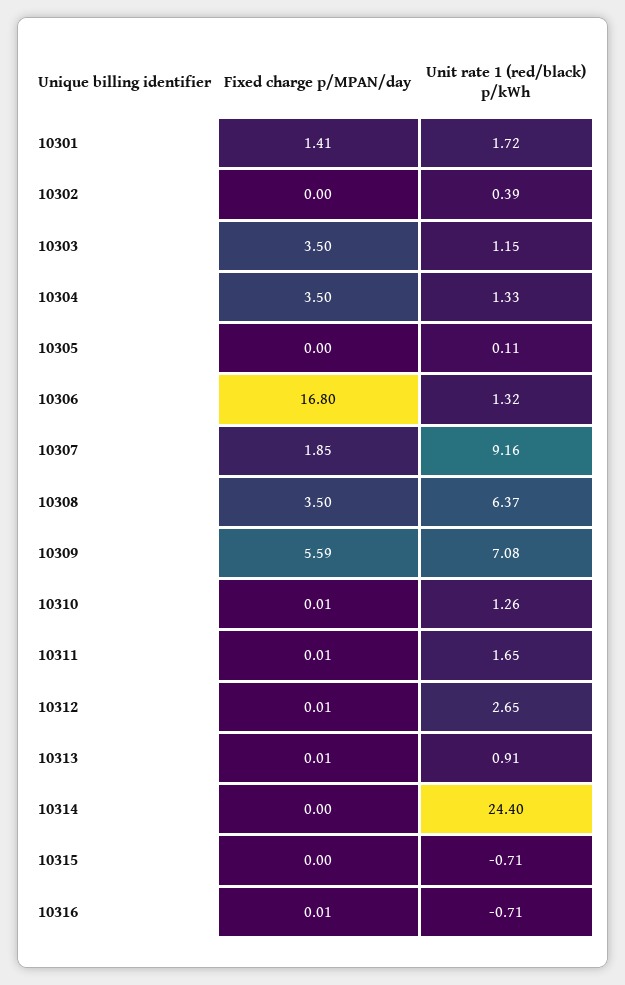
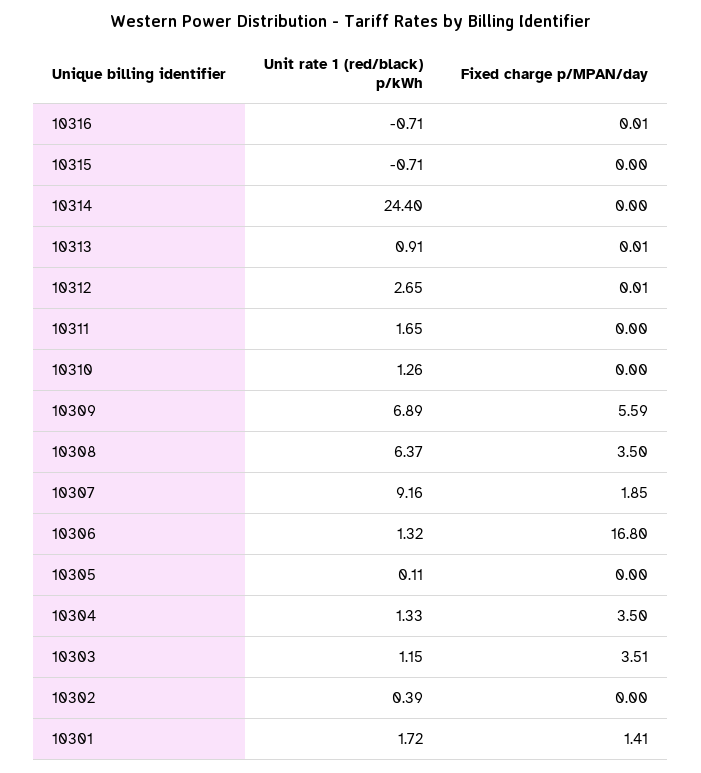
Fixed charge p/MPAN/day, 10303: 3.5 -> 3.51
Unit rate 1 (red/black) p/kWh, 10309: 7.08 -> 6.89
Fixed charge p/MPAN/day, 10310: 0.01 -> 0
Fixed charge p/MPAN/day, 10311: 0.01 -> 0

